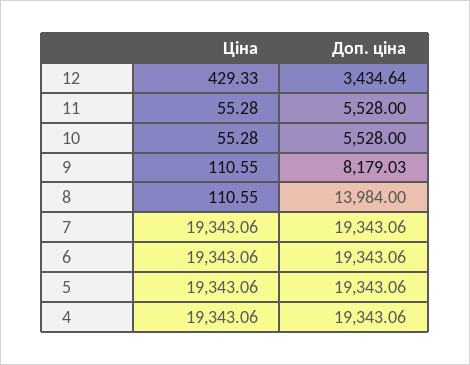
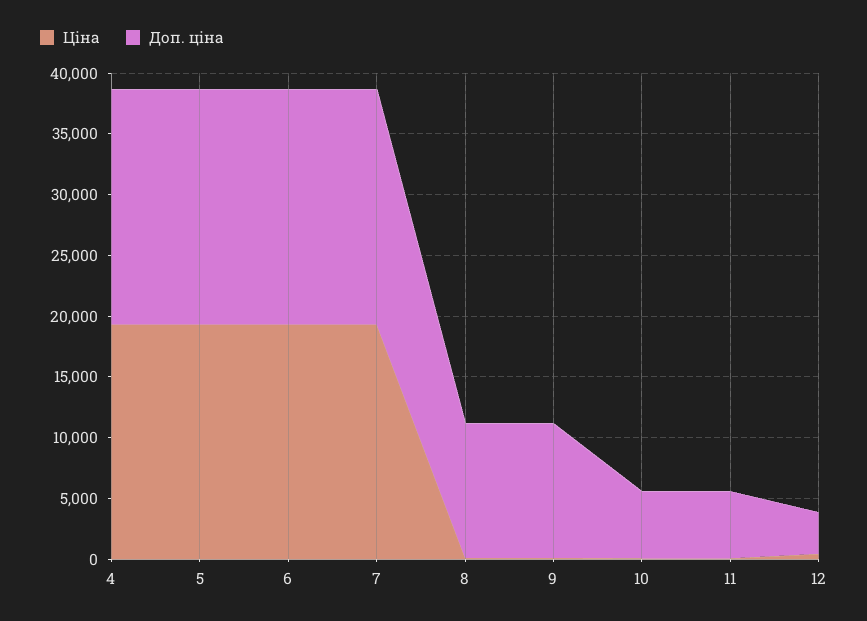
Доп. ціна, 9: 8179.03 -> 11000
Доп. ціна, 8: 13984 -> 11000

